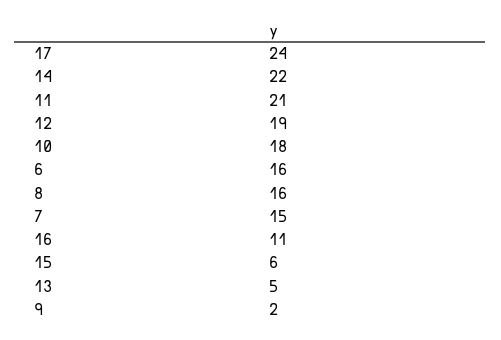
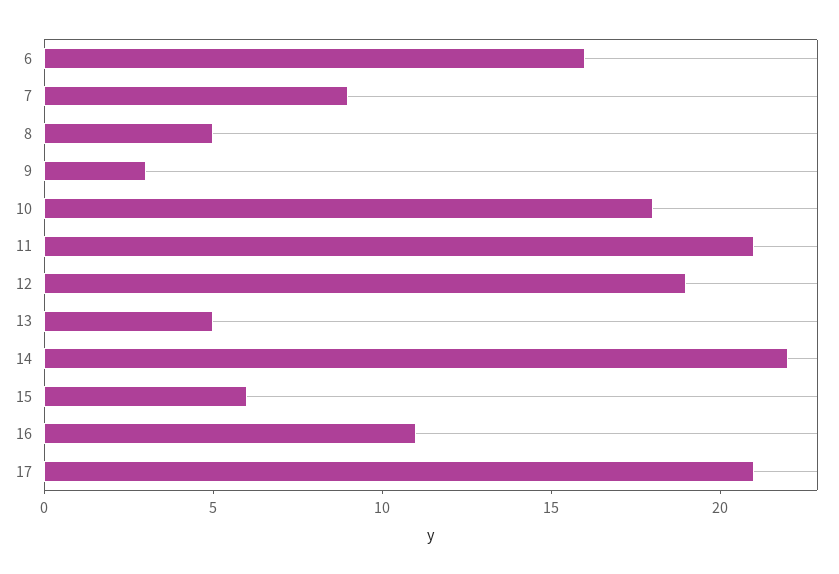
17: 24 -> 21
8: 16 -> 5
7: 15 -> 9
9: 2 -> 3

